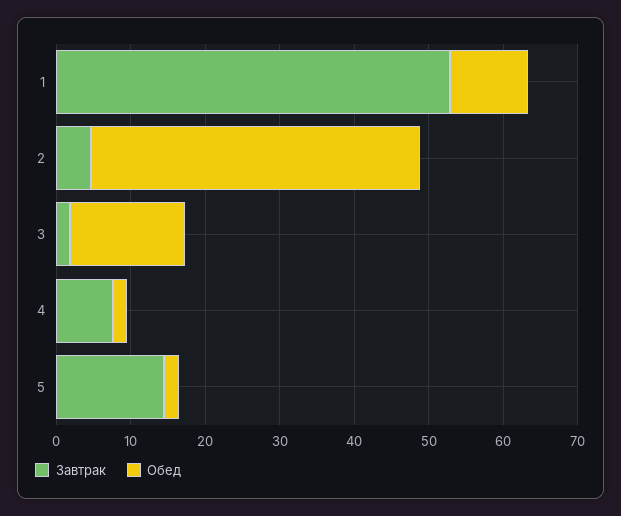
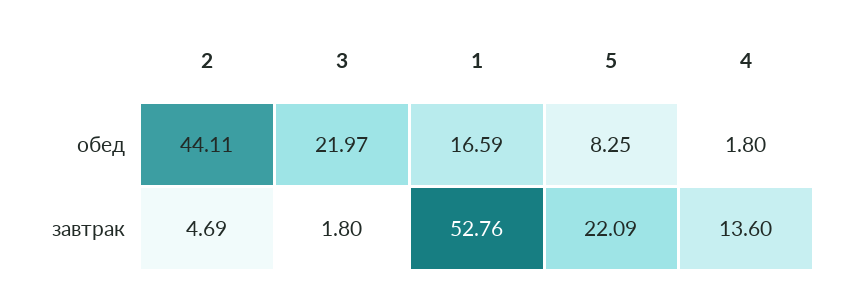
Обед, 1: 10 -> 16.59
Обед, 3: 16 -> 21.97
Завтрак, 4: 8 -> 13.6
Завтрак, 5: 14 -> 22.09
Обед, 5: 2 -> 8.25

